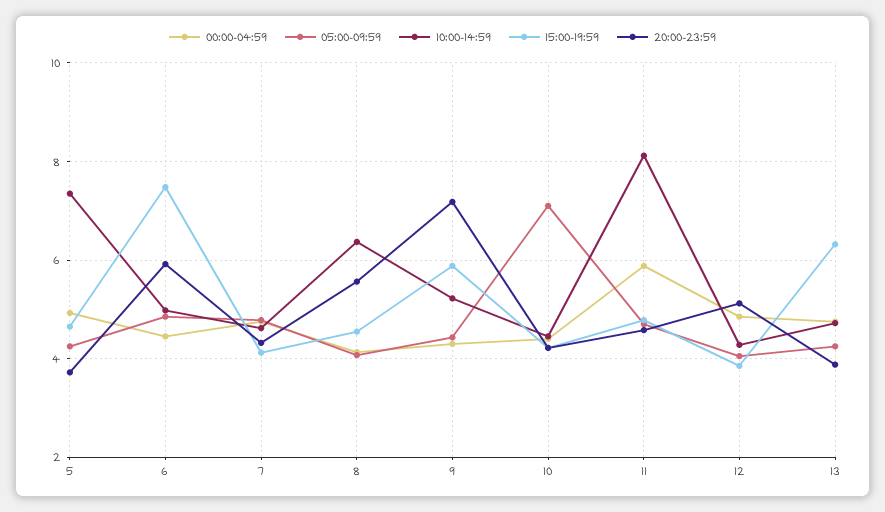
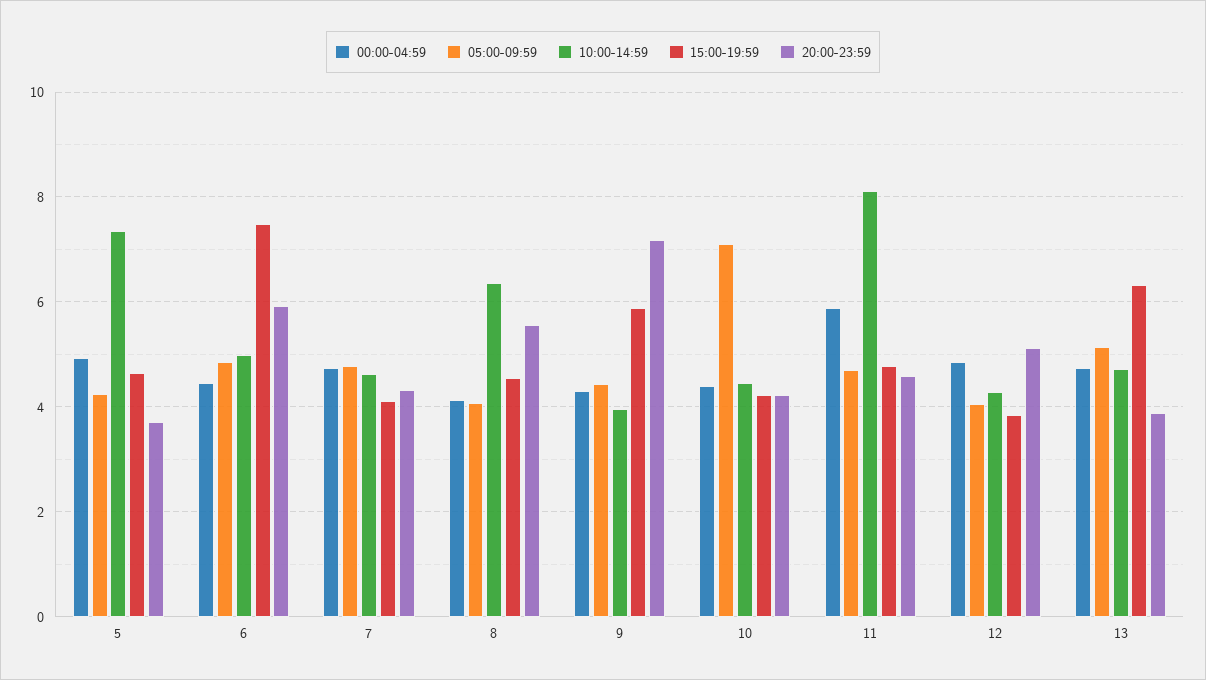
10:00-14:59, 9: 5.2 -> 4
05:00-09:59, 13: 4.2 -> 5.2

